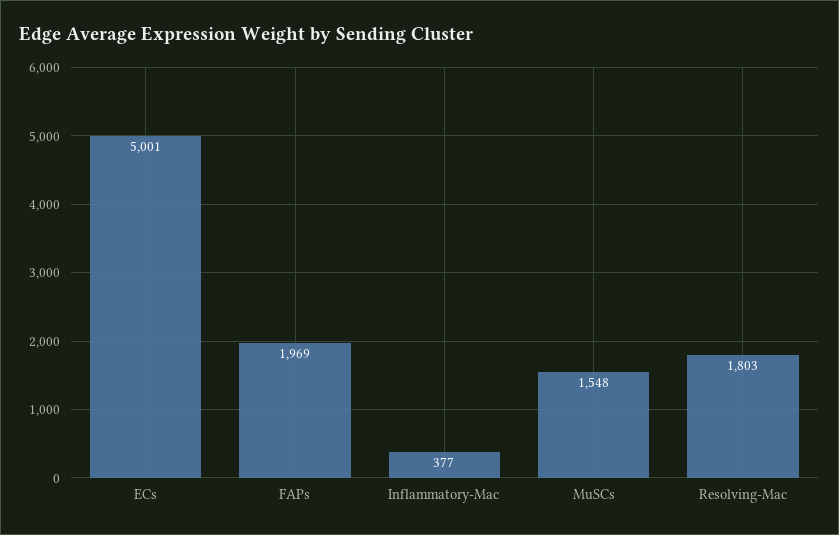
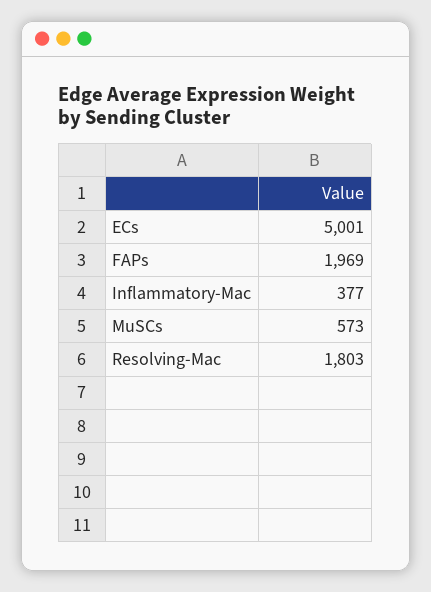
MuSCs: 1548 -> 573

